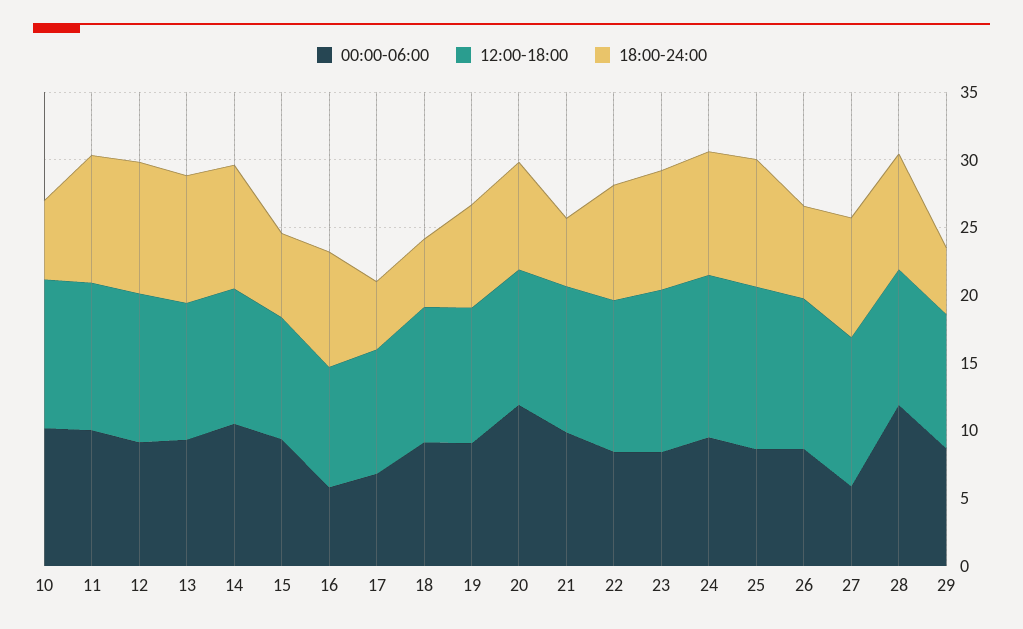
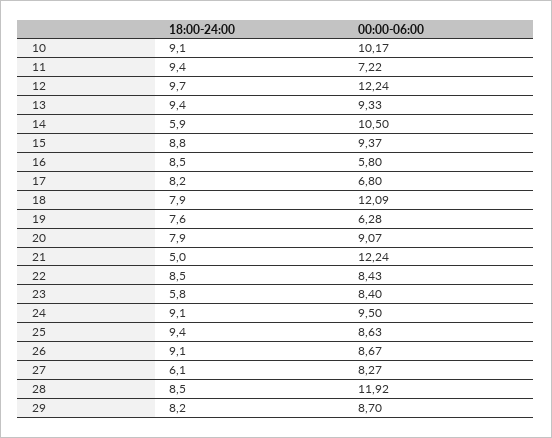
12:00-18:00, 10: 11 -> none
18:00-24:00, 10: 6 -> 9.1
00:00-06:00, 11: 10 -> 7.22
12:00-18:00, 11: 11 -> none
00:00-06:00, 12: 9 -> 12.24
12:00-18:00, 12: 11 -> none
12:00-18:00, 13: 10 -> none
12:00-18:00, 14: 10 -> none
18:00-24:00, 14: 9 -> 5.9
12:00-18:00, 15: 9 -> none
18:00-24:00, 15: 6 -> 8.8
12:00-18:00, 16: 9 -> none
12:00-18:00, 17: 9 -> none
18:00-24:00, 17: 5 -> 8.2
00:00-06:00, 18: 9 -> 12.09
12:00-18:00, 18: 10 -> none
18:00-24:00, 18: 5 -> 7.9
00:00-06:00, 19: 9 -> 6.28
12:00-18:00, 19: 10 -> none
00:00-06:00, 20: 12 -> 9.07
12:00-18:00, 20: 10 -> none
00:00-06:00, 21: 10 -> 12.24
12:00-18:00, 21: 11 -> none
12:00-18:00, 22: 11 -> none
12:00-18:00, 23: 12 -> none
18:00-24:00, 23: 9 -> 5.8
12:00-18:00, 24: 12 -> none
12:00-18:00, 25: 12 -> none
12:00-18:00, 26: 11 -> none
18:00-24:00, 26: 7 -> 9.1
00:00-06:00, 27: 6 -> 8.27
12:00-18:00, 27: 11 -> none
18:00-24:00, 27: 9 -> 6.1
12:00-18:00, 28: 10 -> none
12:00-18:00, 29: 10 -> none
18:00-24:00, 29: 5 -> 8.2

